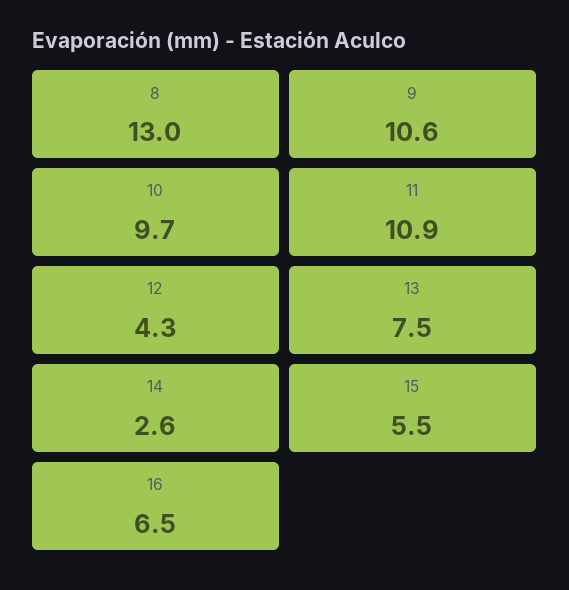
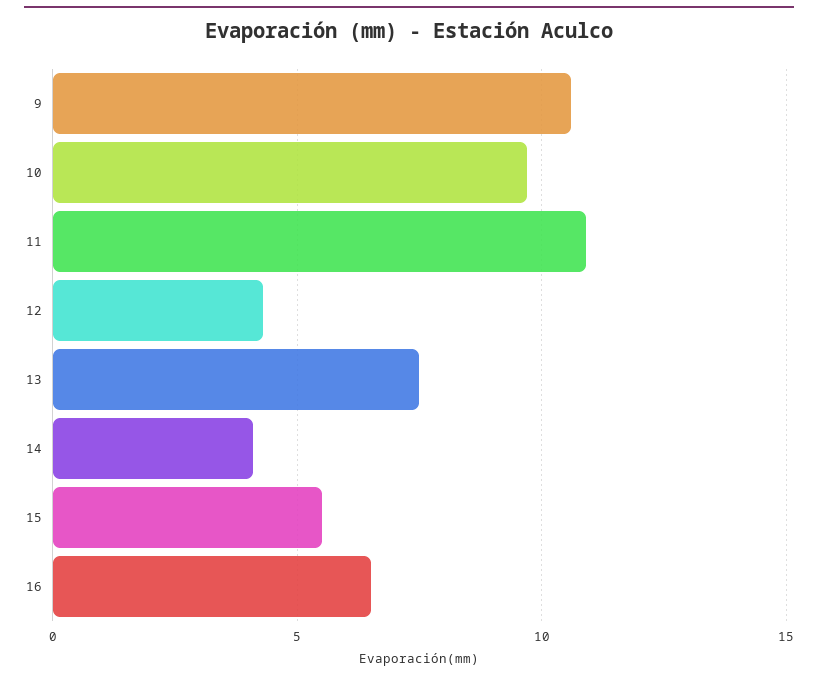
8: 13 -> none
14: 2.6 -> 4

